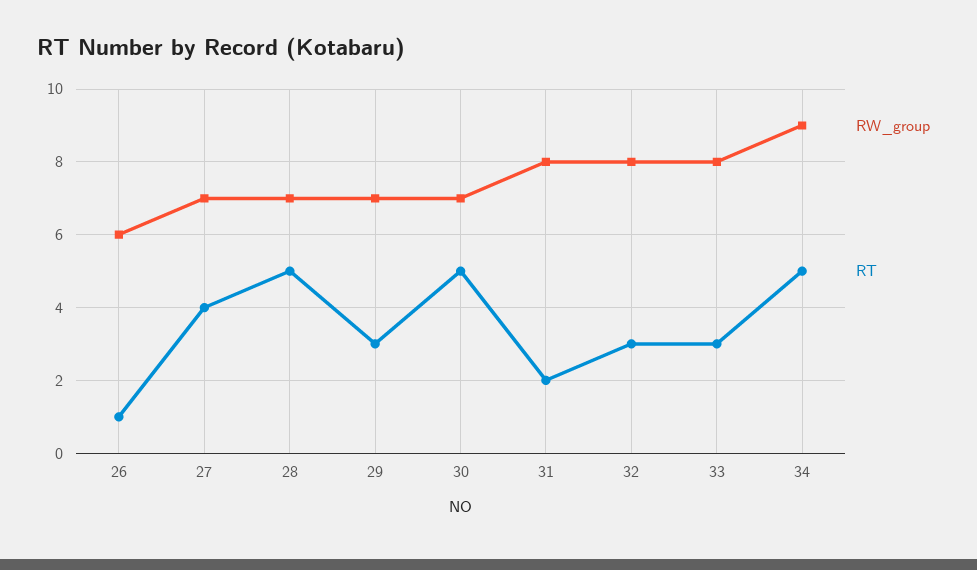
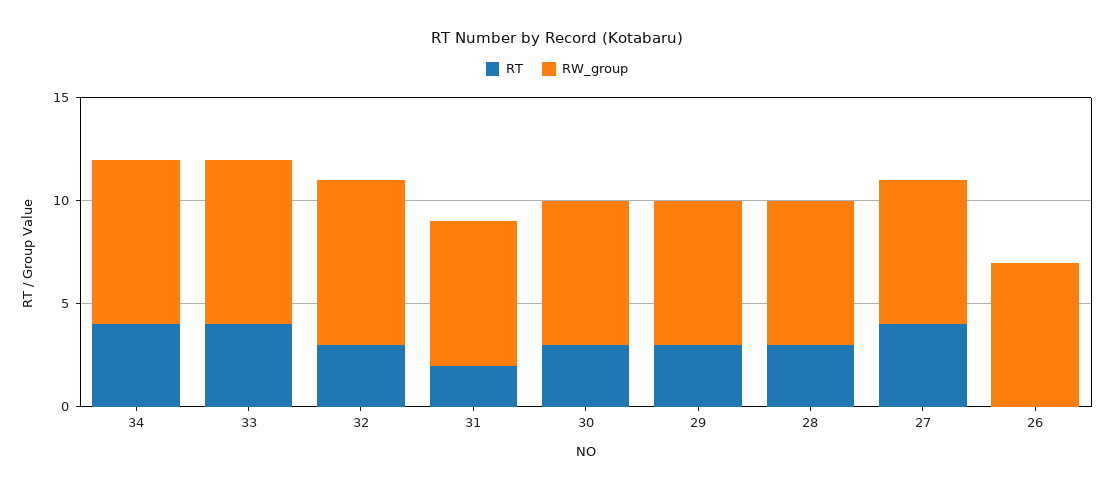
RW_group, 26: 6 -> 7
RT, 26: 1 -> 0
RT, 28: 5 -> 3
RT, 30: 5 -> 3
RW_group, 31: 8 -> 7
RT, 33: 3 -> 4
RW_group, 34: 9 -> 8
RT, 34: 5 -> 4

